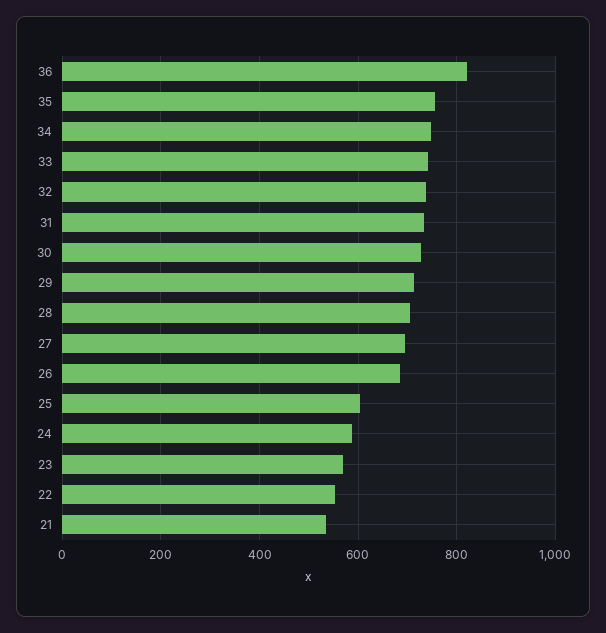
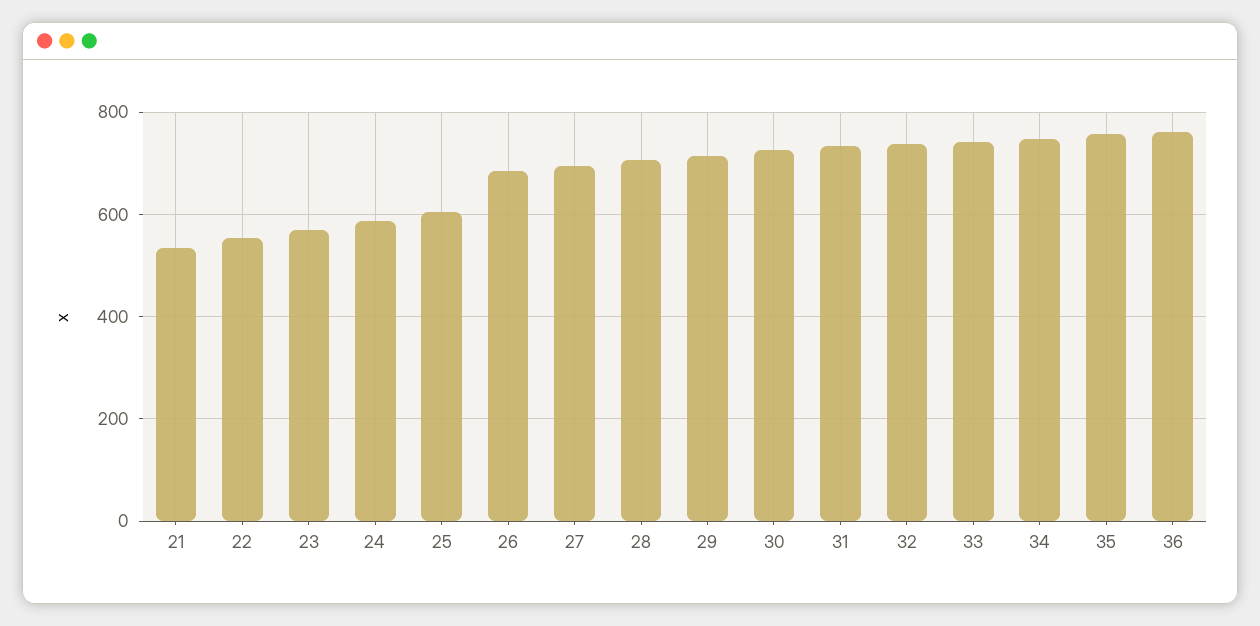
36: 820 -> 760

